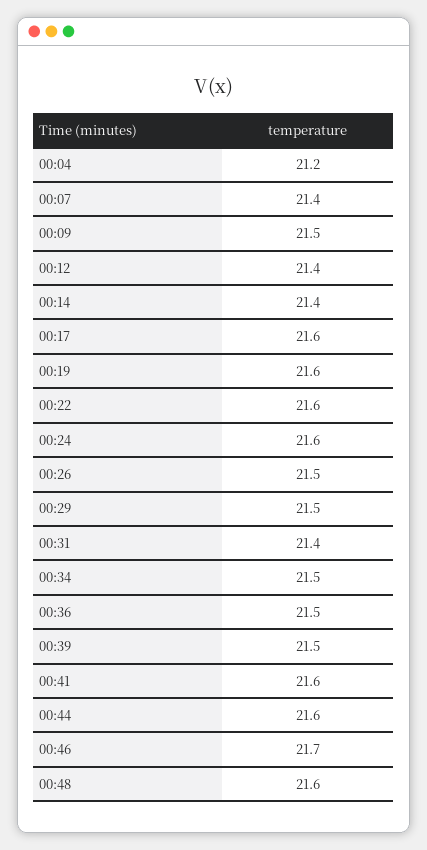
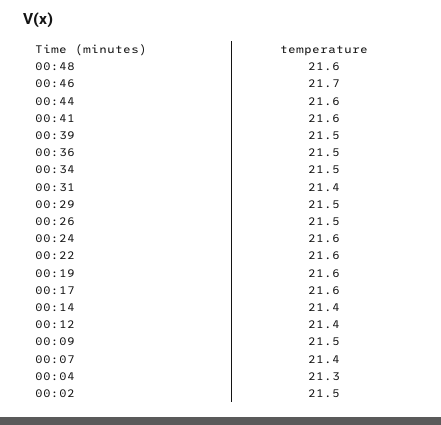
00:04: 21.2 -> 21.3
00:02: none -> 21.5

